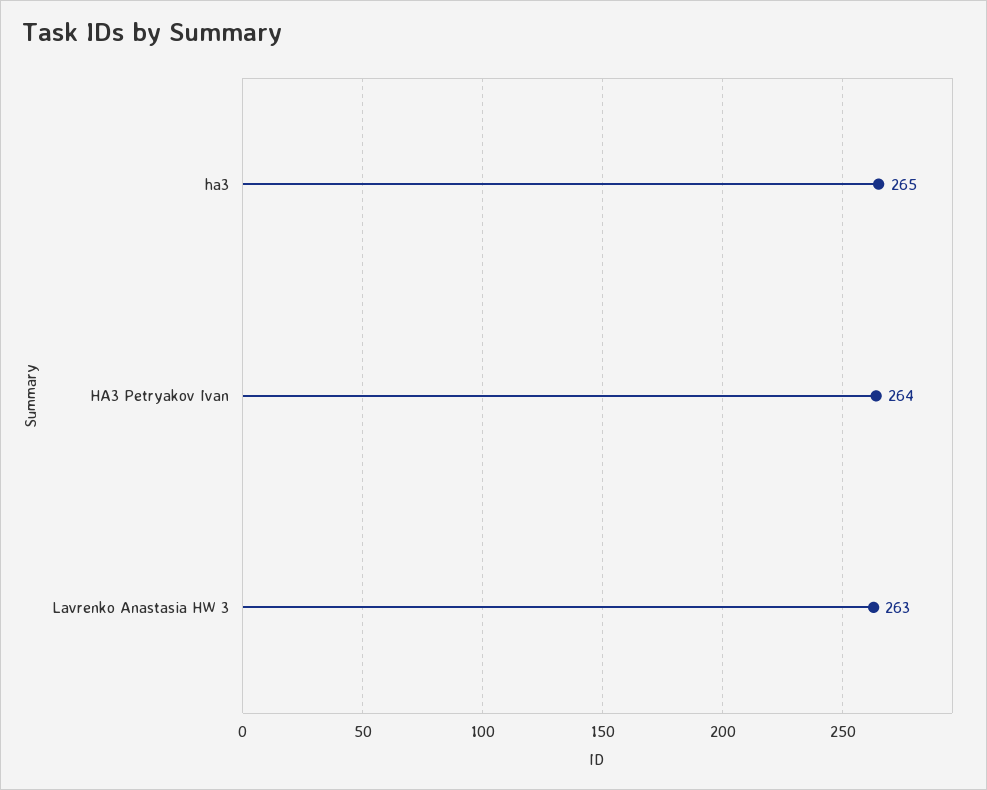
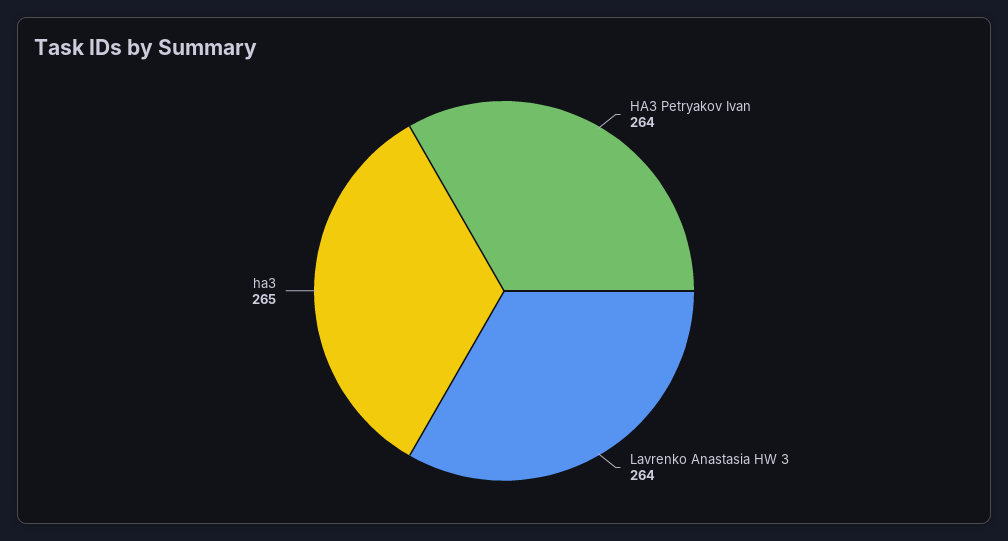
Lavrenko Anastasia HW 3: 263 -> 264

